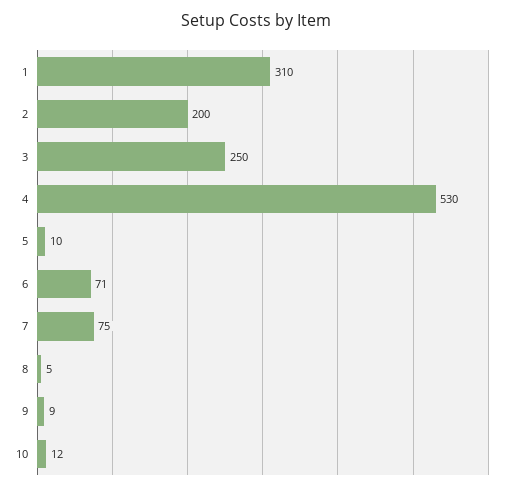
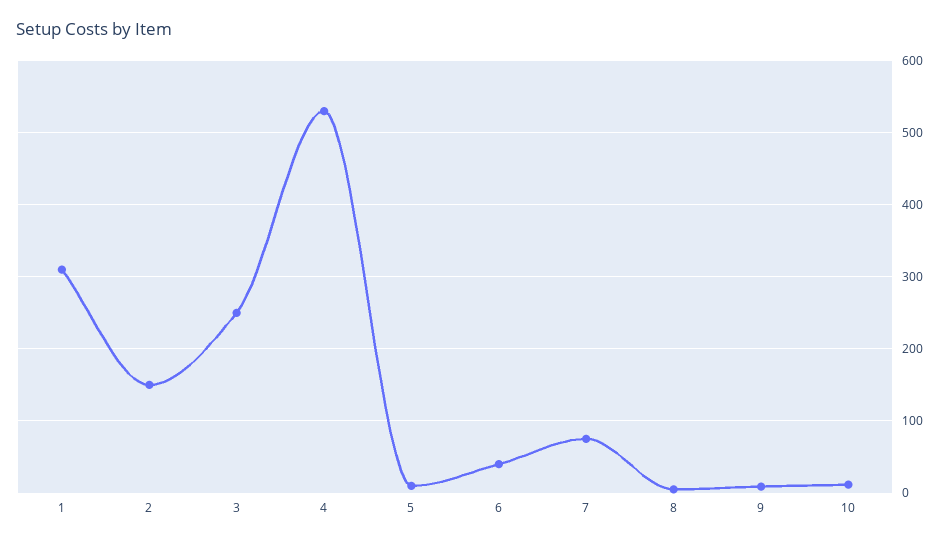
2: 200 -> 150
6: 71 -> 40

